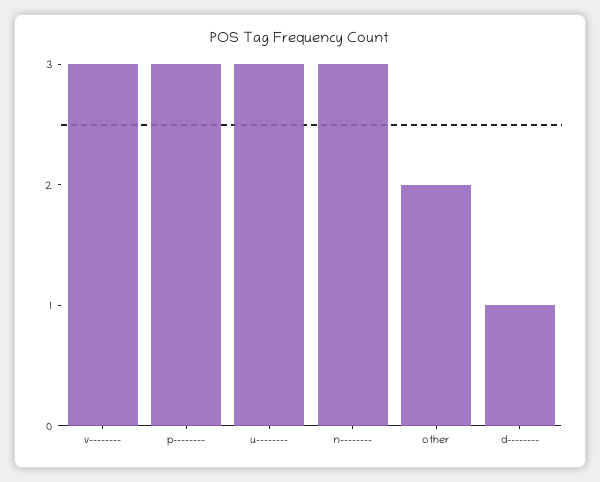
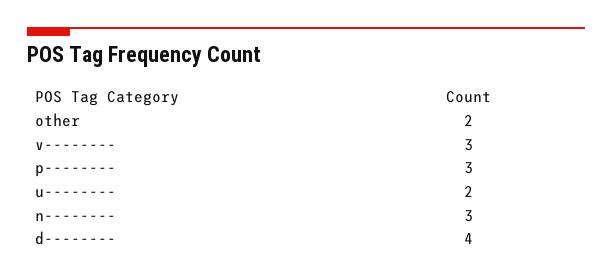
u--------: 3 -> 2
d--------: 1 -> 4

